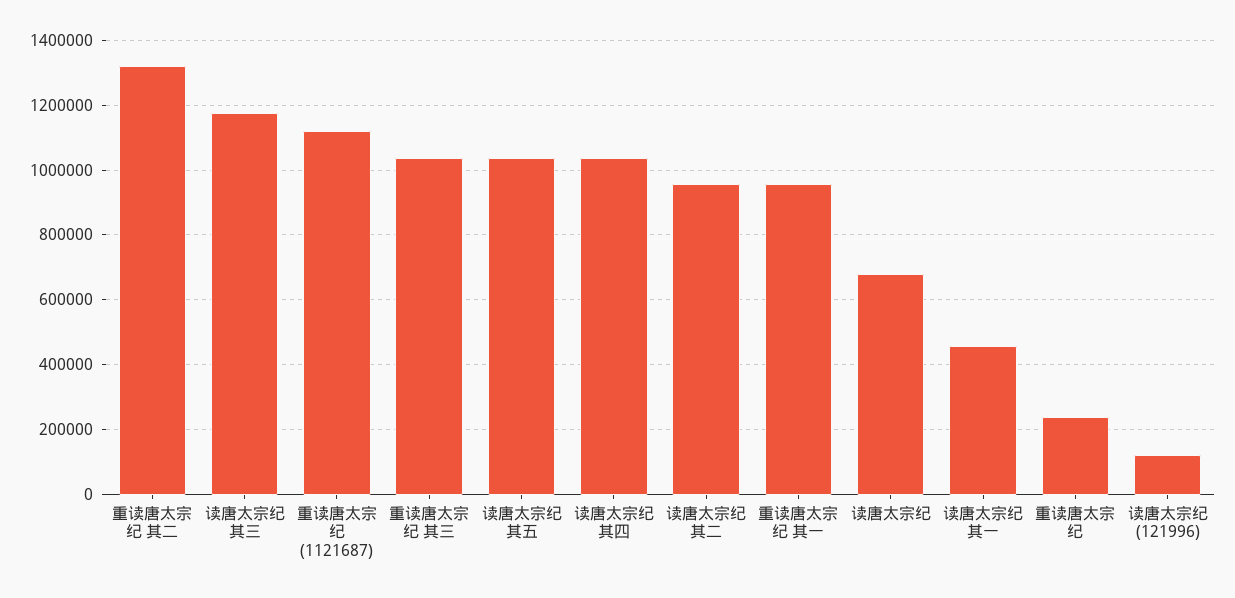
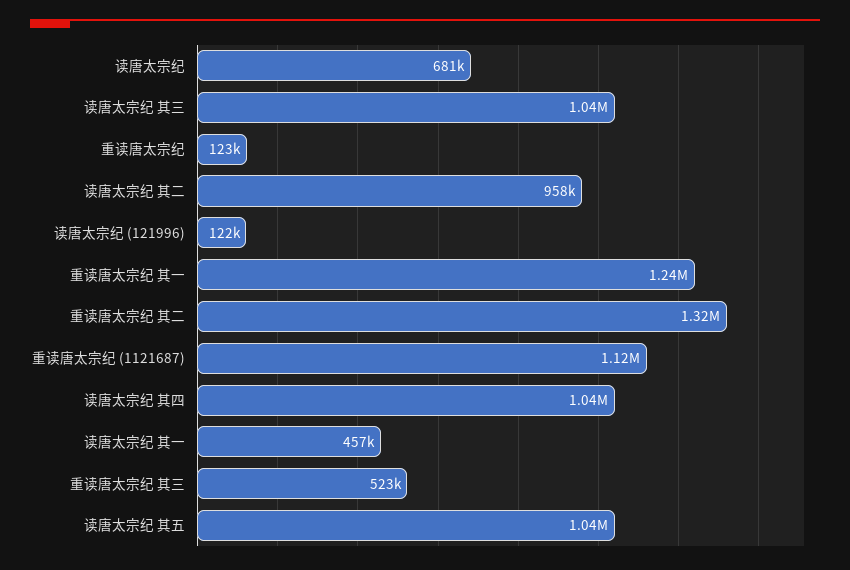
读唐太宗纪 其三: 1180000 -> 1040000
重读唐太宗纪 其三: 1040000 -> 523000
重读唐太宗纪 其一: 960000 -> 1240000
重读唐太宗纪: 240000 -> 123000

